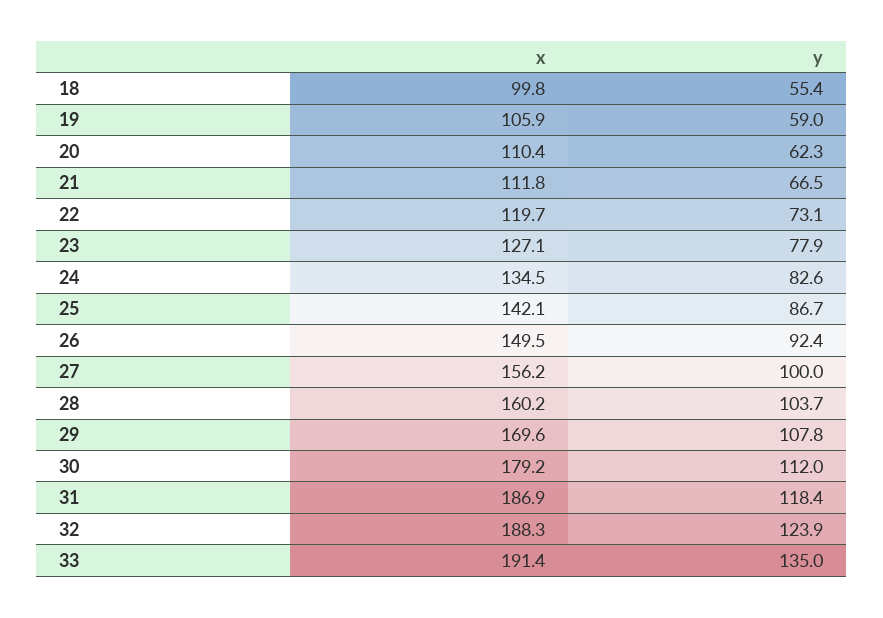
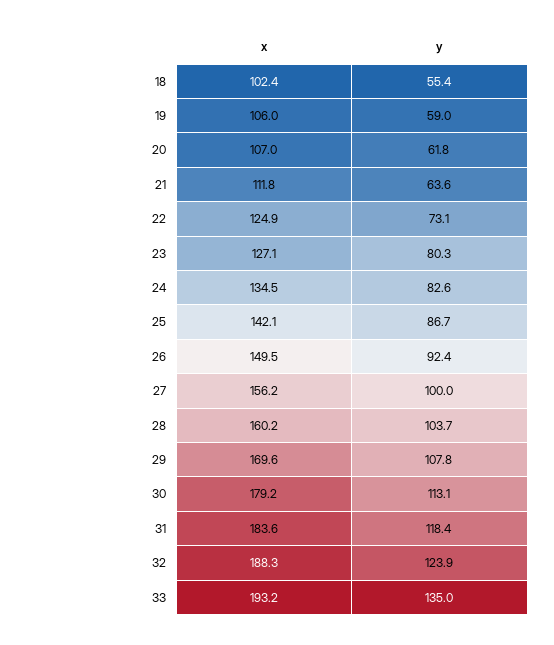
x, 18: 99.8 -> 102.4
x, 19: 105.9 -> 106
x, 20: 110.4 -> 107
y, 20: 62.3 -> 61.8
y, 21: 66.5 -> 63.6
x, 22: 119.7 -> 124.9
y, 23: 77.9 -> 80.3
y, 30: 112 -> 113.1
x, 31: 186.9 -> 183.6
x, 33: 191.4 -> 193.2

